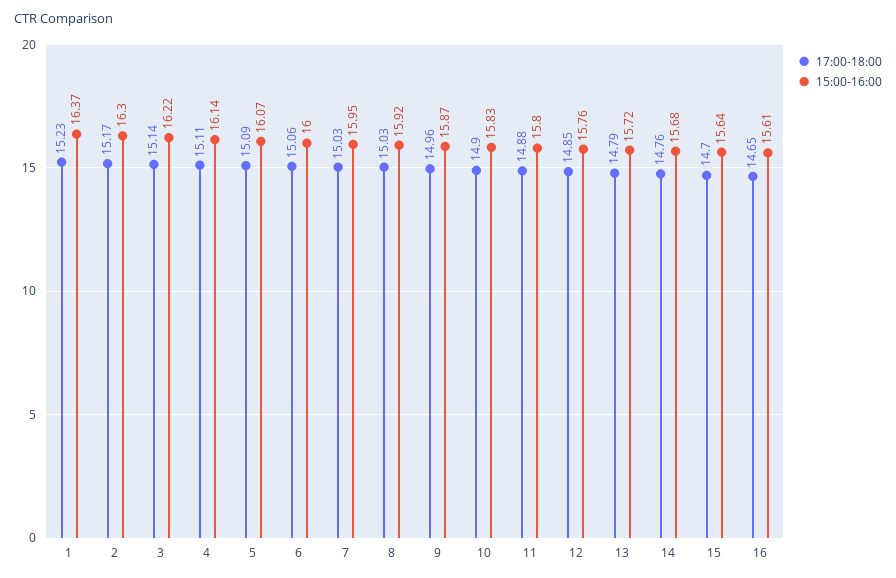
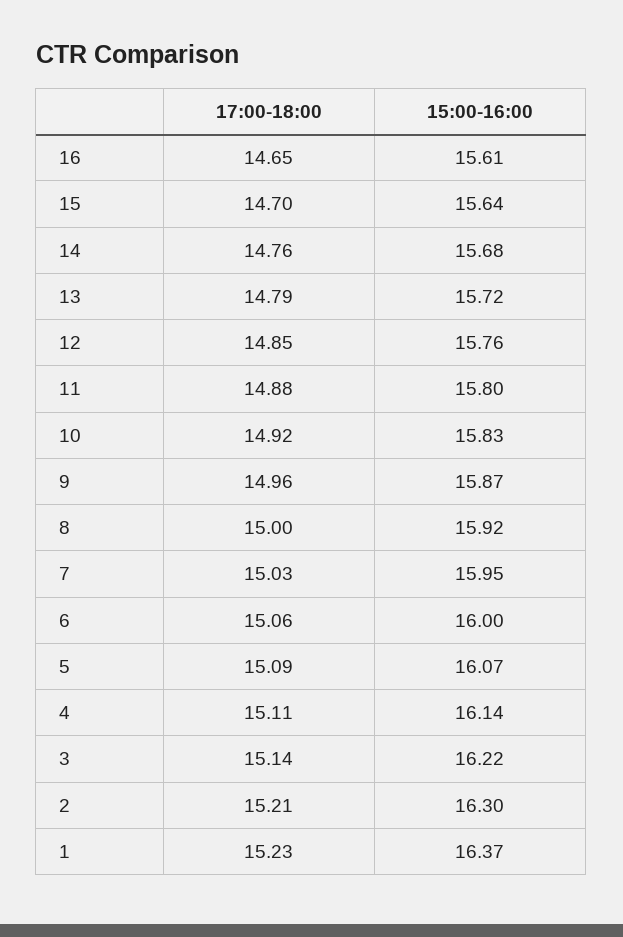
17:00-18:00, 2: 15.17 -> 15.21
17:00-18:00, 8: 15.03 -> 15
17:00-18:00, 10: 14.9 -> 14.92

